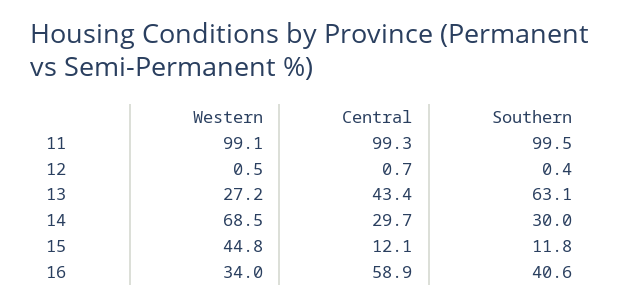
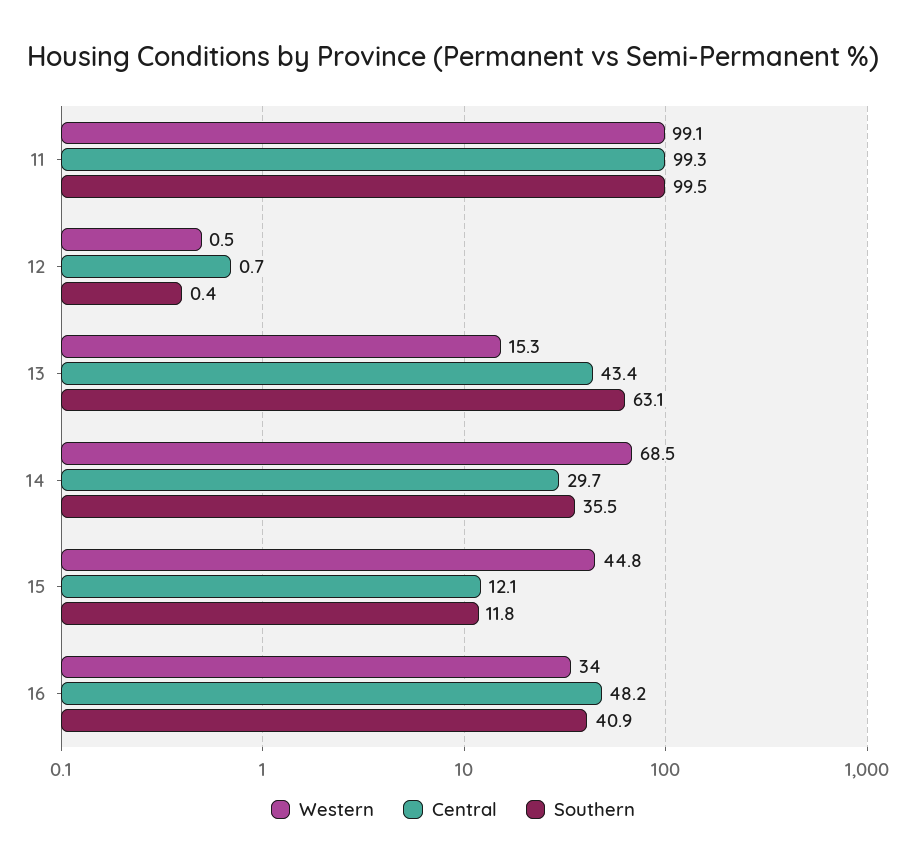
Western, 13: 27.2 -> 15.3
Southern, 14: 30 -> 35.5
Central, 16: 58.9 -> 48.2
Southern, 16: 40.6 -> 40.9

